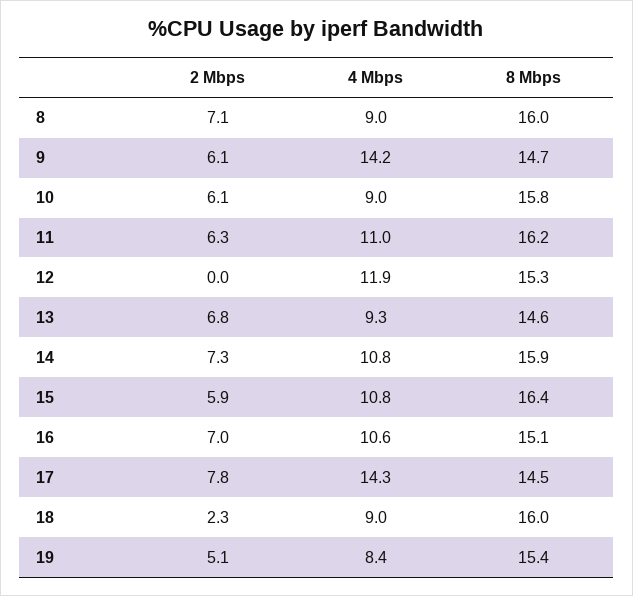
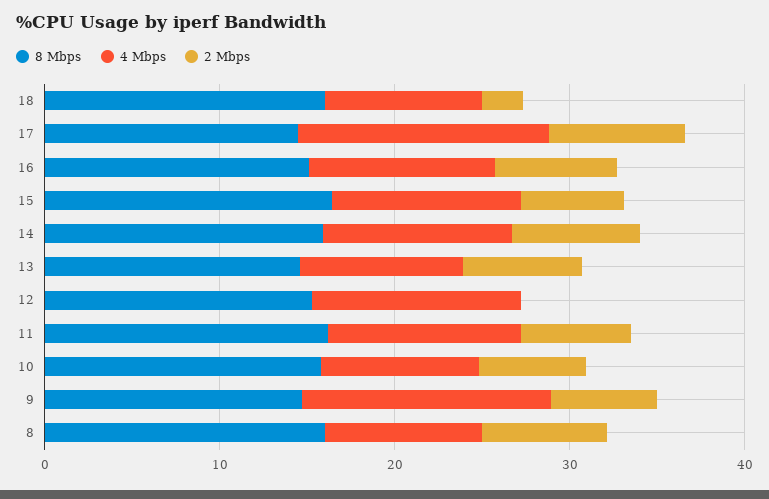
2 Mbps, 19: 5.1 -> none
4 Mbps, 19: 8.4 -> none
8 Mbps, 19: 15.4 -> none

